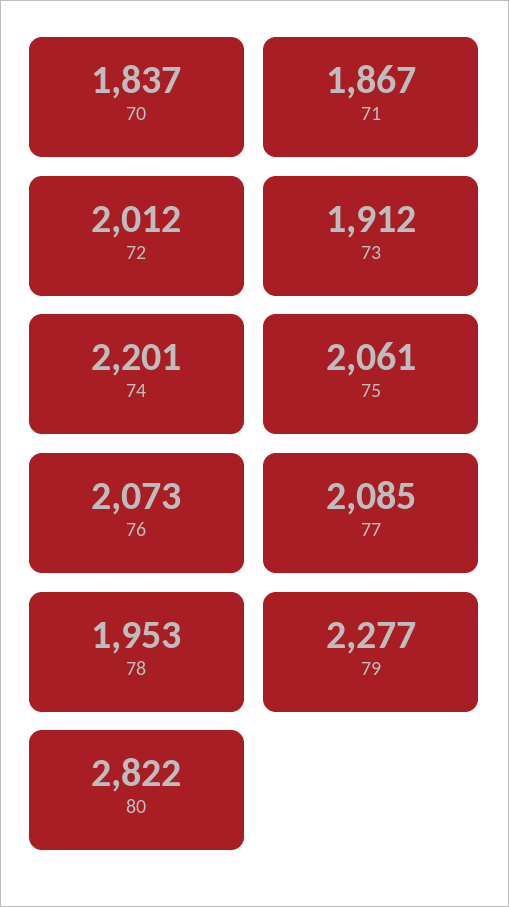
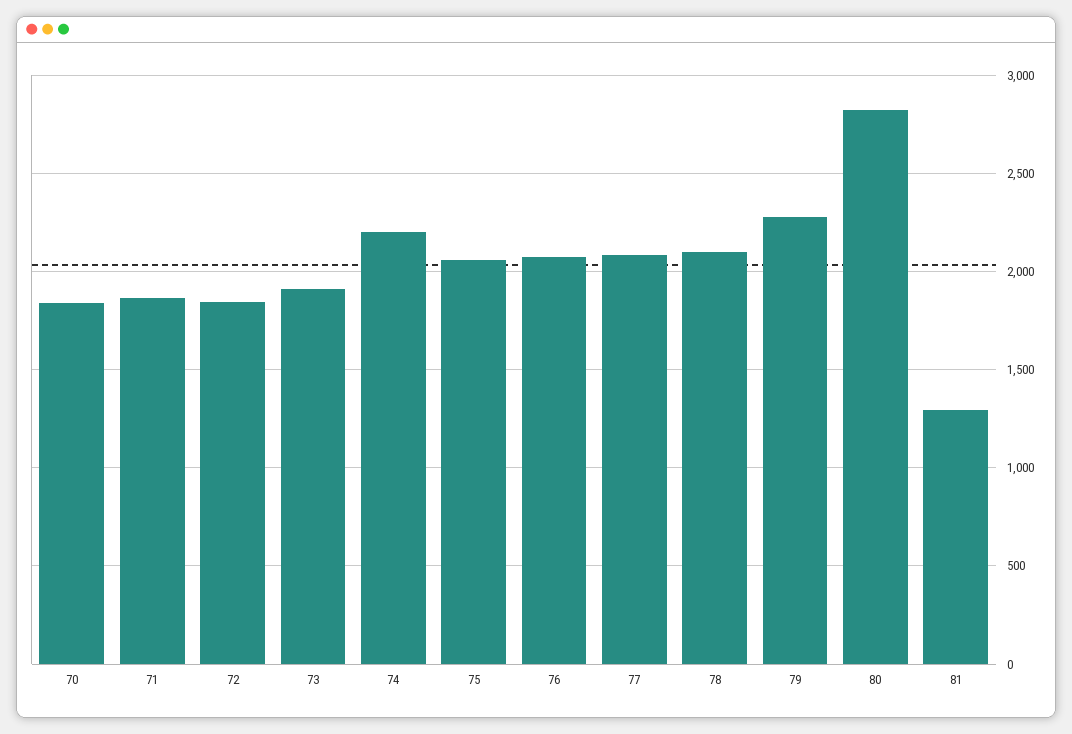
72: 2012 -> 1850
78: 1953 -> 2100
81: none -> 1300

